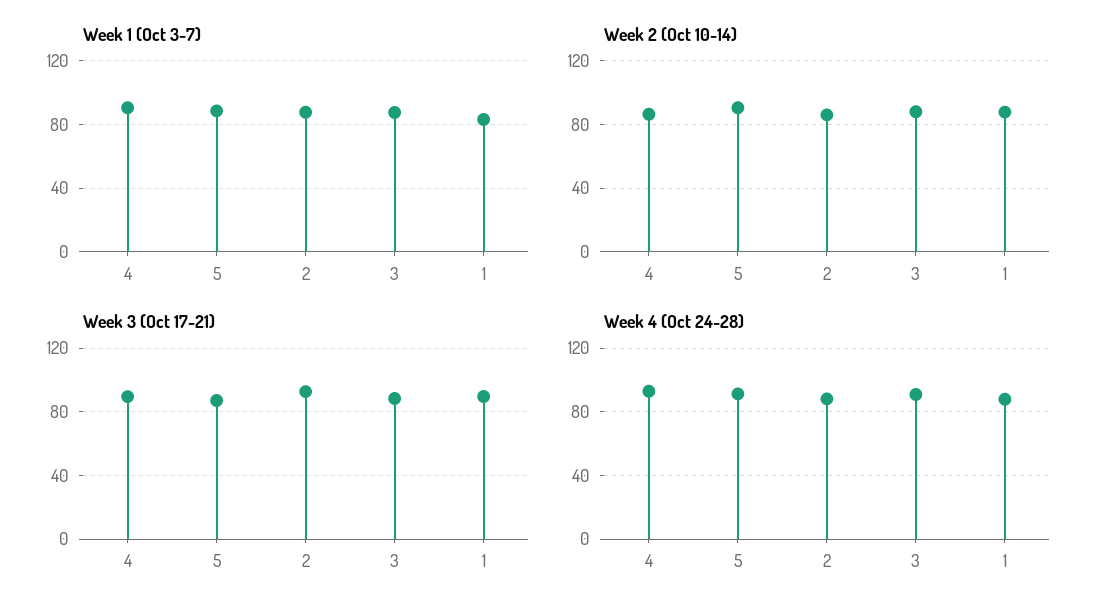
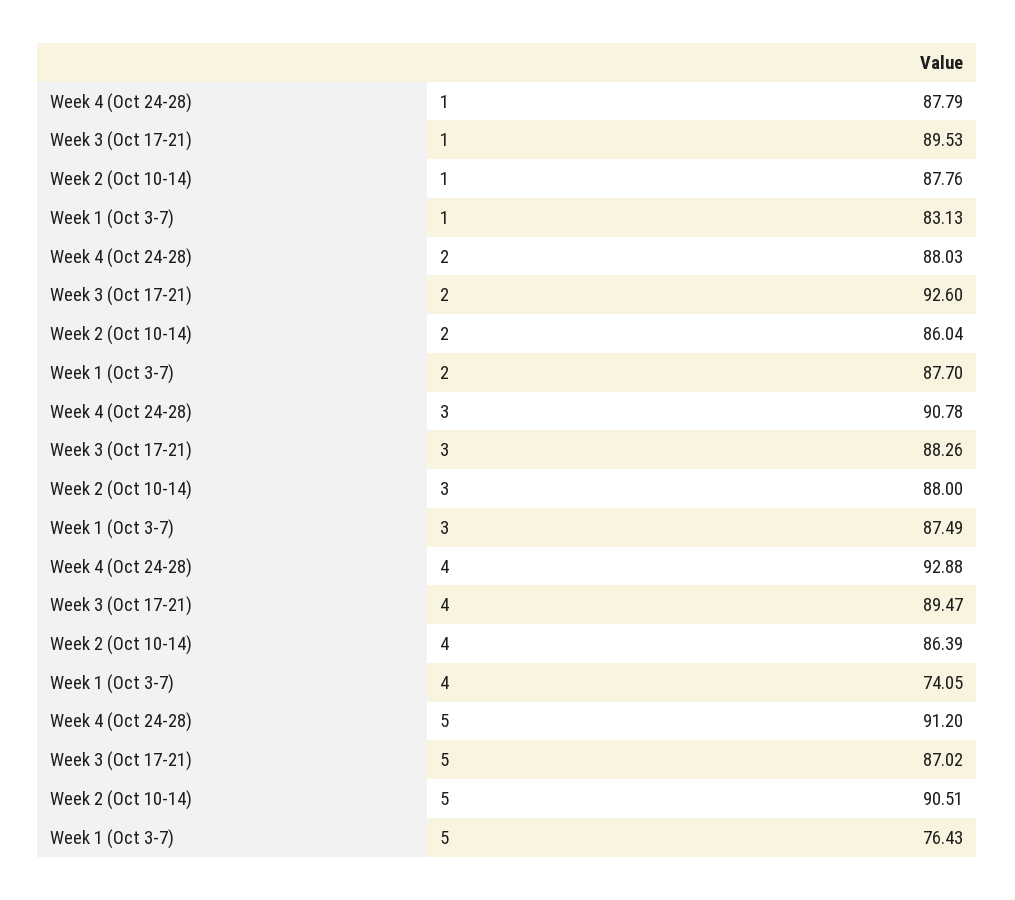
Week 1 (Oct 3-7), 4: 90 -> 74.05
Week 1 (Oct 3-7), 5: 90 -> 76.43

